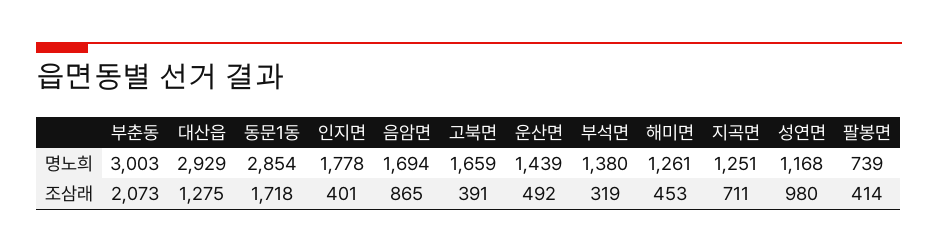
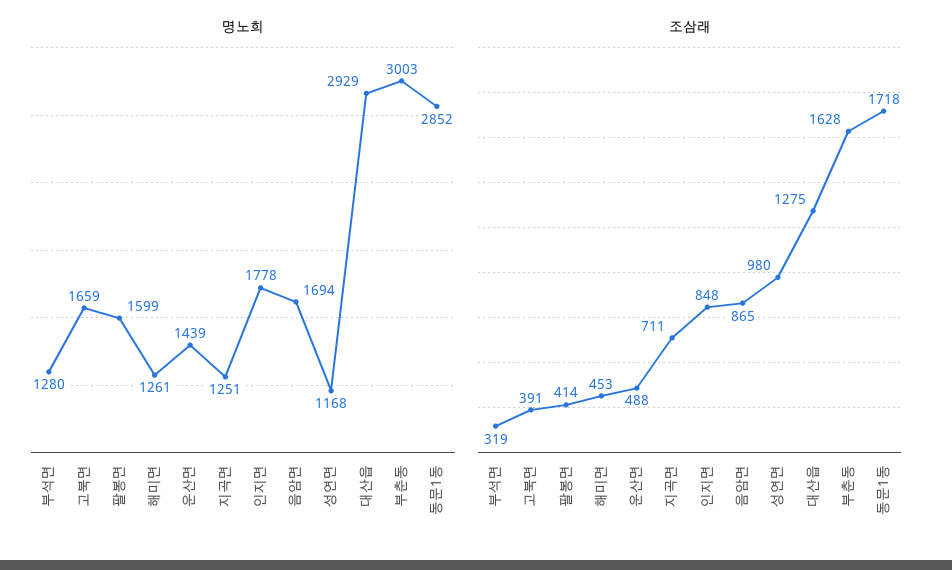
명노희, 동문1동: 2854 -> 2852
명노희, 부석면: 1380 -> 1280
명노희, 팔봉면: 739 -> 1599
조삼래, 부춘동: 2073 -> 1628
조삼래, 인지면: 401 -> 848
조삼래, 운산면: 492 -> 488

